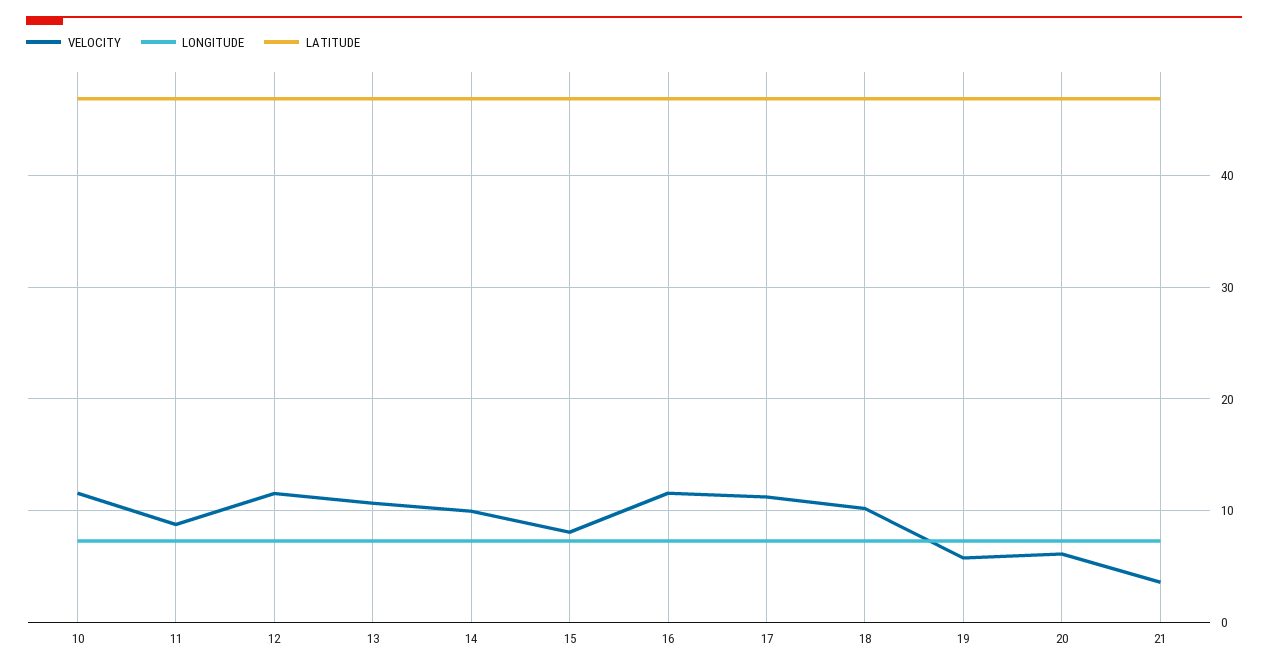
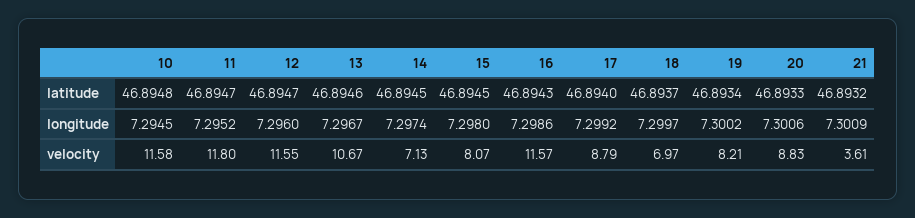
VELOCITY, 11: 9 -> 11.8
VELOCITY, 14: 10 -> 7.13
VELOCITY, 17: 11 -> 8.79
VELOCITY, 18: 10 -> 6.97
VELOCITY, 19: 6 -> 8.21
VELOCITY, 20: 6 -> 8.83

